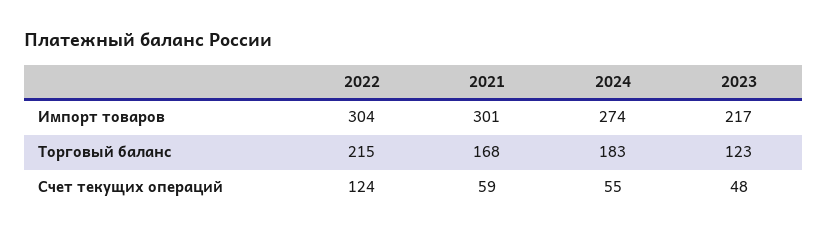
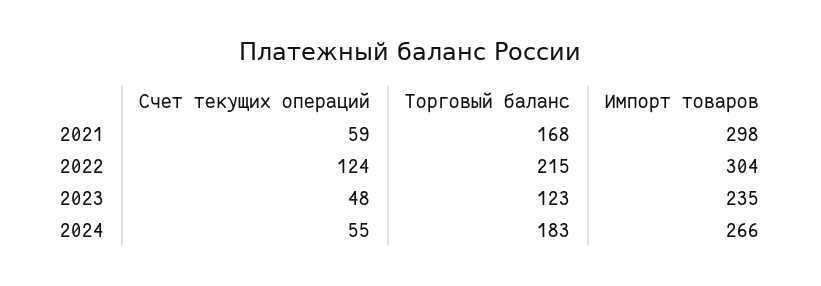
2021, Импорт товаров: 301 -> 298
2024, Импорт товаров: 274 -> 266
2023, Импорт товаров: 217 -> 235

